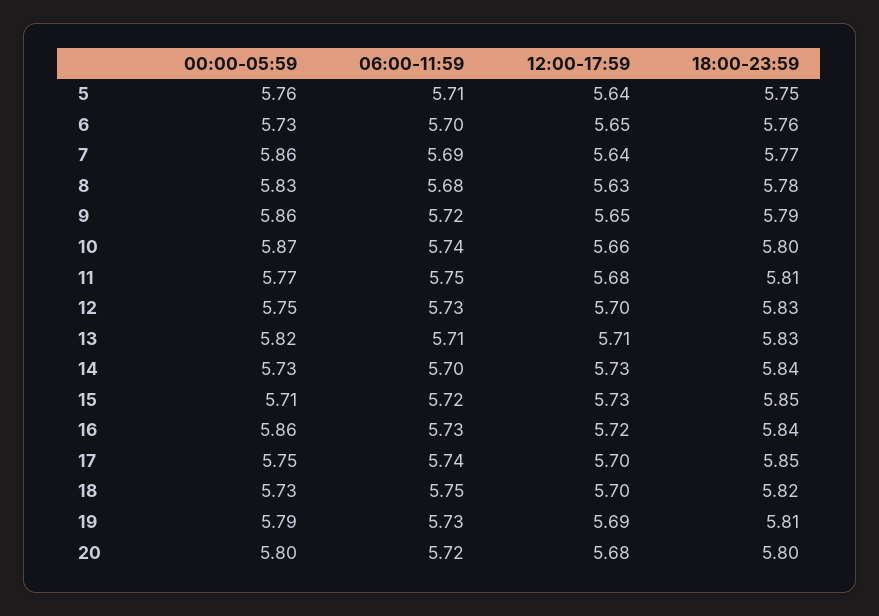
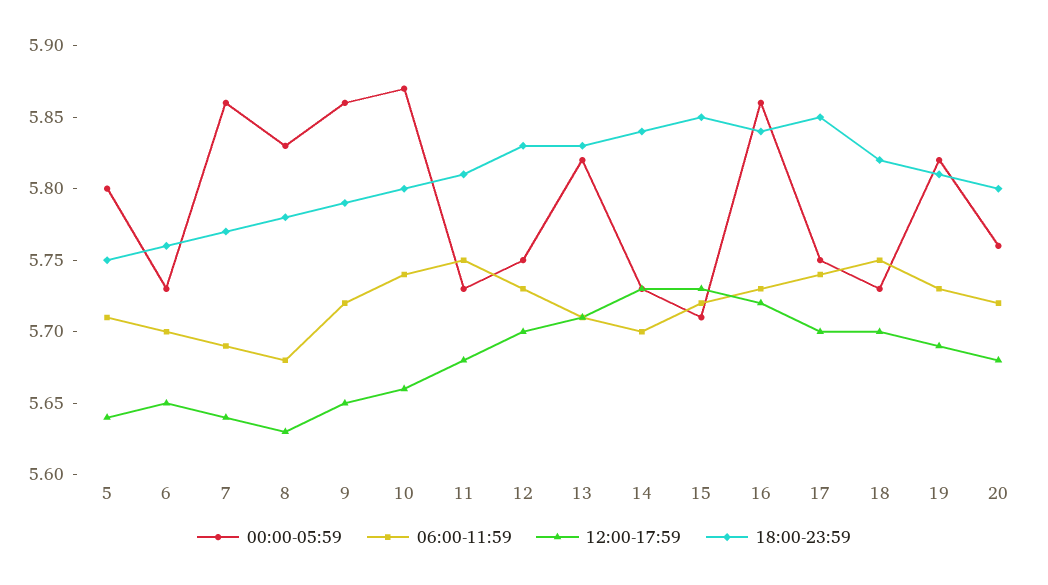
00:00-05:59, 5: 5.76 -> 5.8
00:00-05:59, 11: 5.77 -> 5.73
00:00-05:59, 19: 5.79 -> 5.82
00:00-05:59, 20: 5.8 -> 5.76

